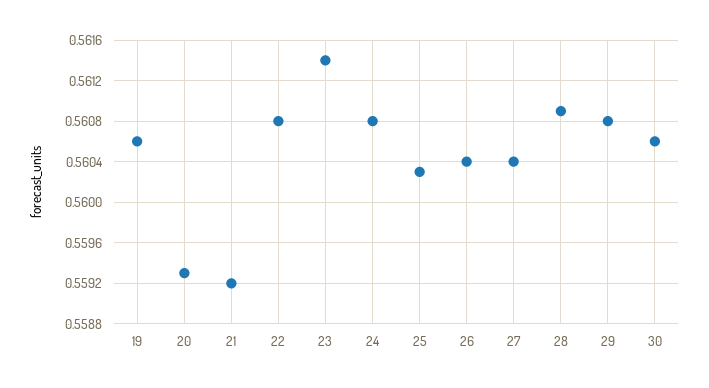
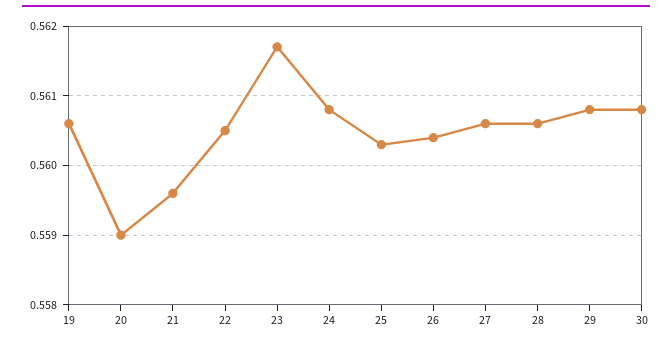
20: 0.5593 -> 0.559
21: 0.5592 -> 0.5596
22: 0.5608 -> 0.5605
23: 0.5614 -> 0.5617
27: 0.5604 -> 0.5606
28: 0.5609 -> 0.5606
30: 0.5606 -> 0.5608

